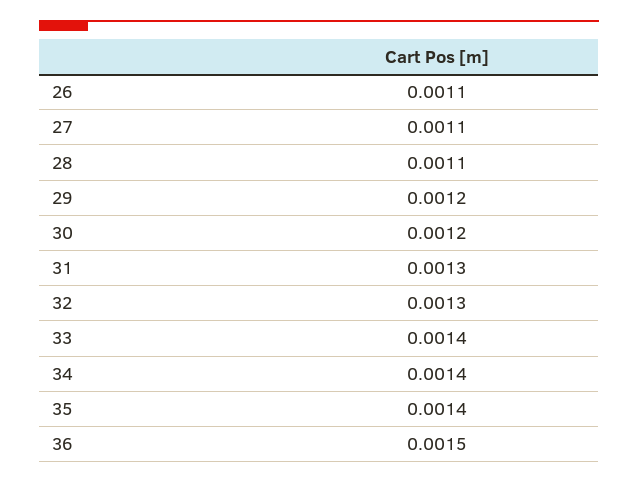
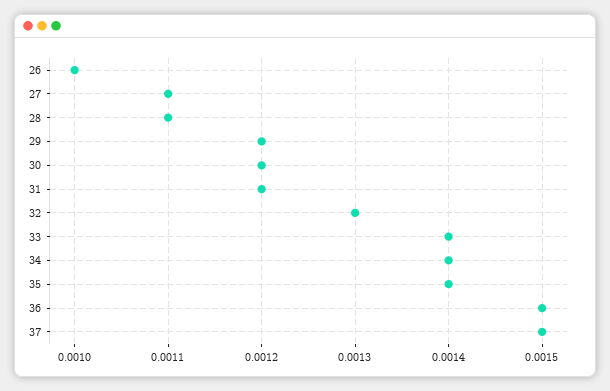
26: 0.0011 -> 0.001
31: 0.0013 -> 0.0012
37: none -> 0.0015

